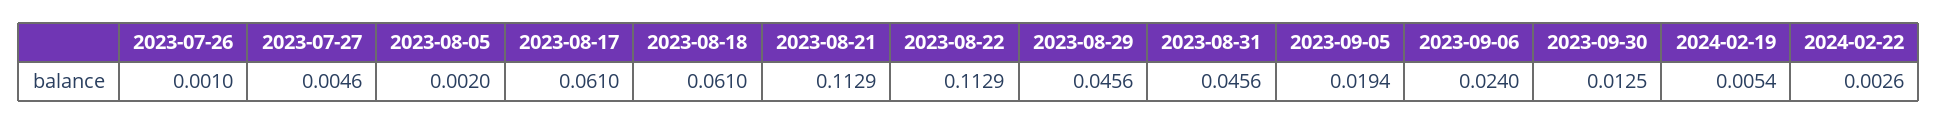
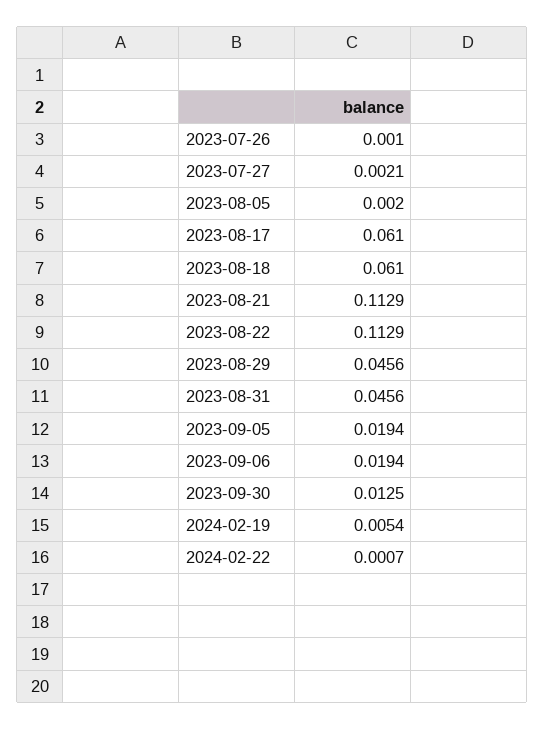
2023-07-27: 0.0046 -> 0.0021
2023-09-06: 0.024 -> 0.0194
2024-02-22: 0.0026 -> 0.0007

